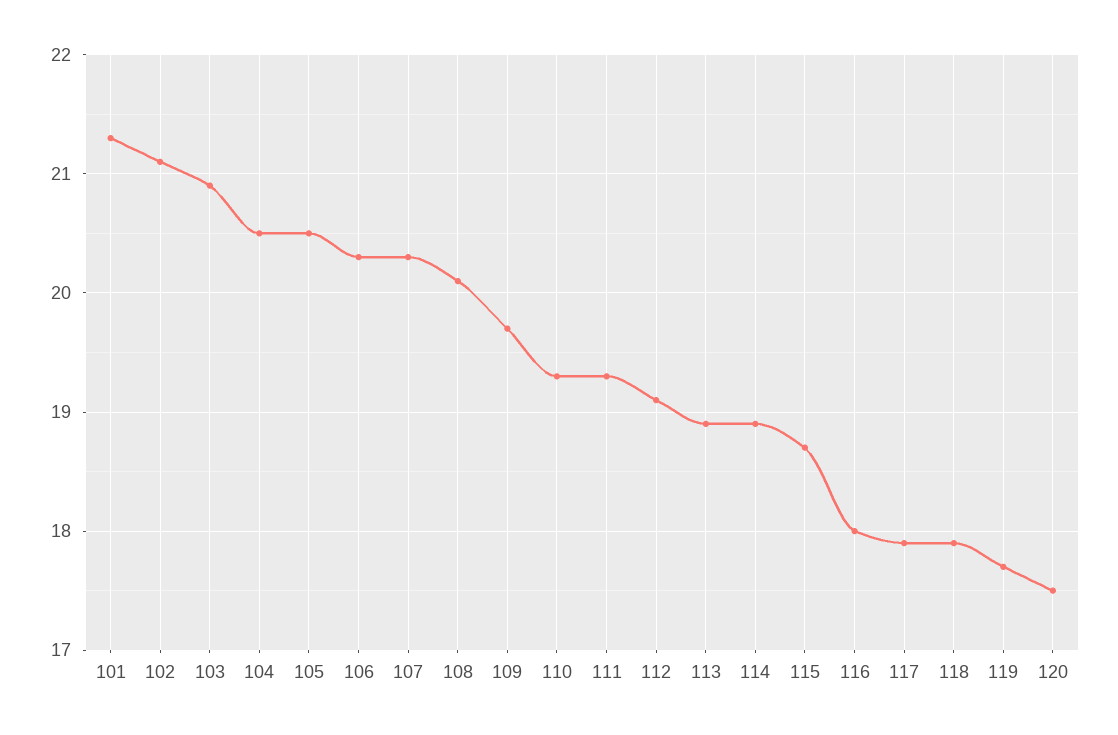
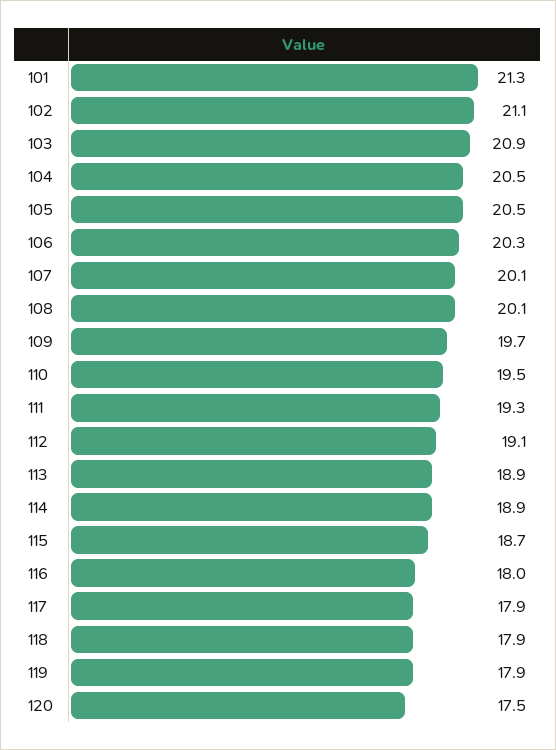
107: 20.3 -> 20.1
110: 19.3 -> 19.5
119: 17.7 -> 17.9

